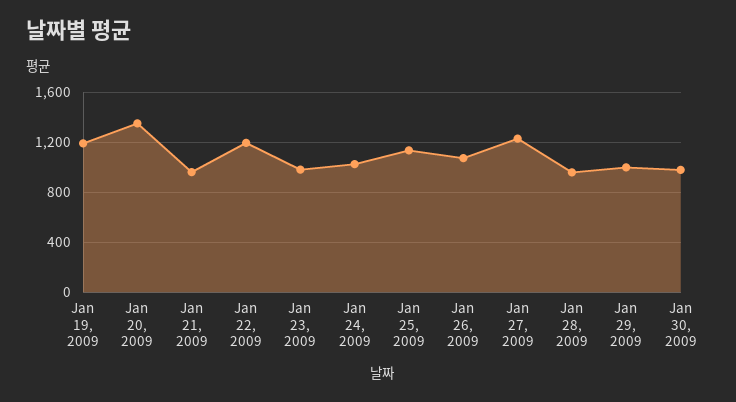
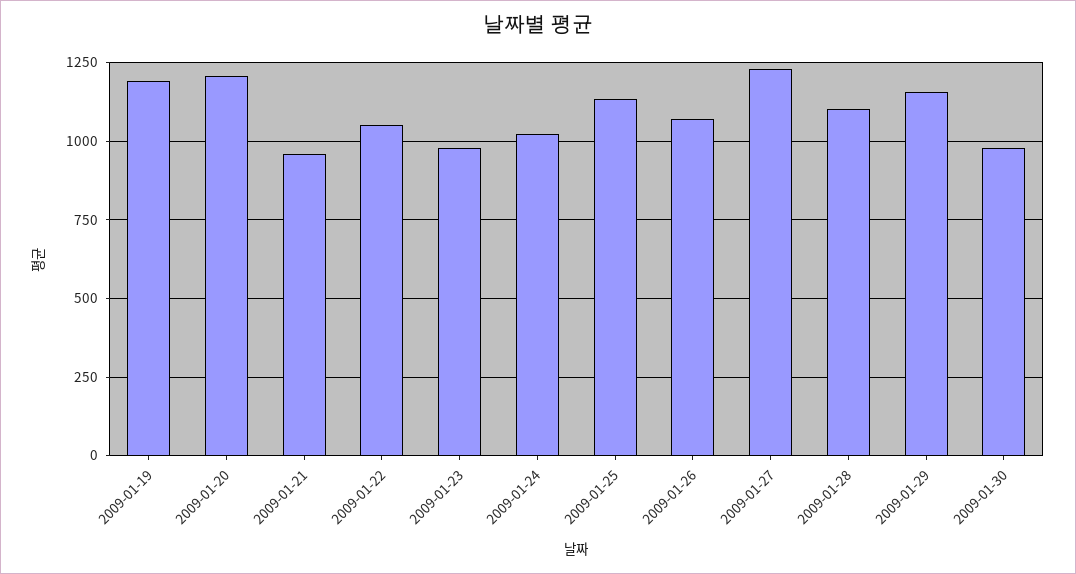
Jan 20, 2009: 1350 -> 1200
Jan 22, 2009: 1200 -> 1050
Jan 28, 2009: 950 -> 1100
Jan 29, 2009: 1000 -> 1150

